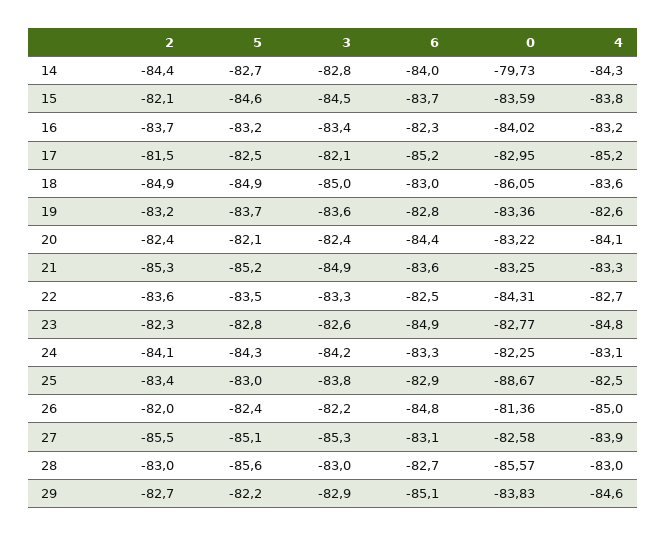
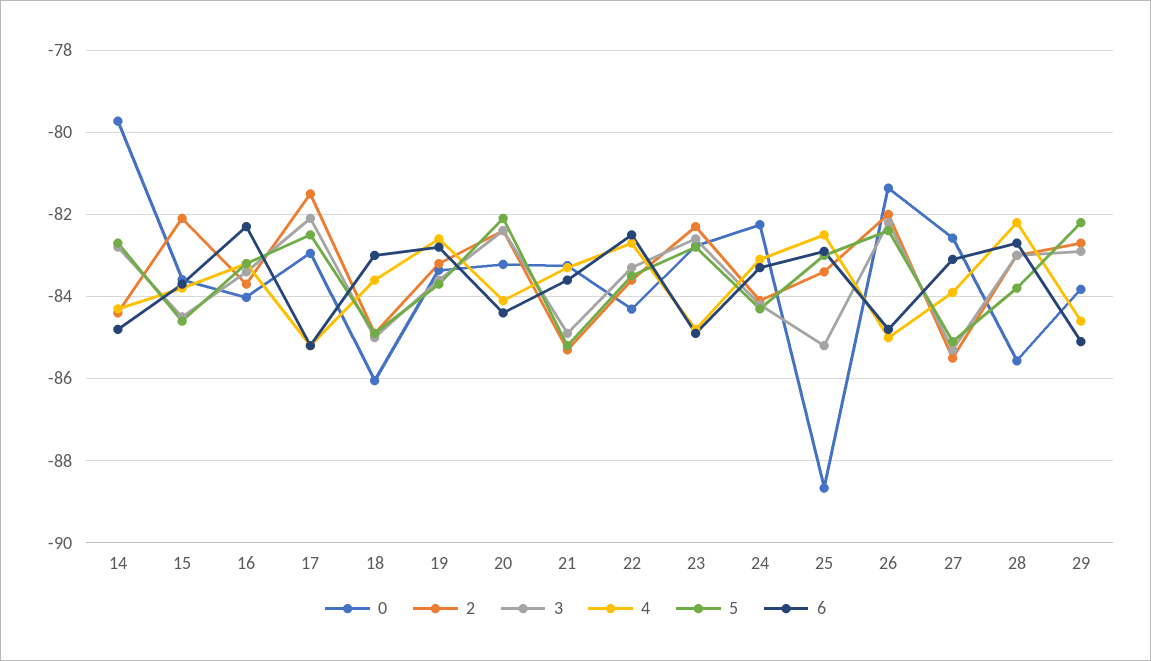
6, 14: -84 -> -84.8
3, 25: -83.8 -> -85.2
5, 28: -85.6 -> -83.8
4, 28: -83 -> -82.2

